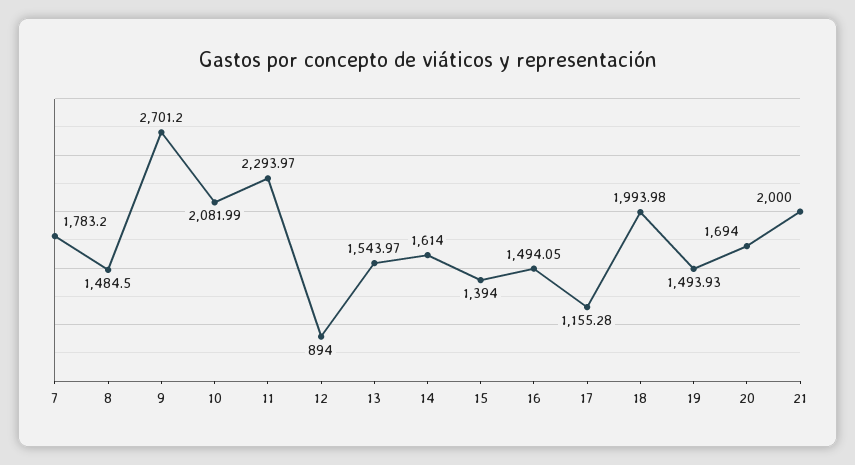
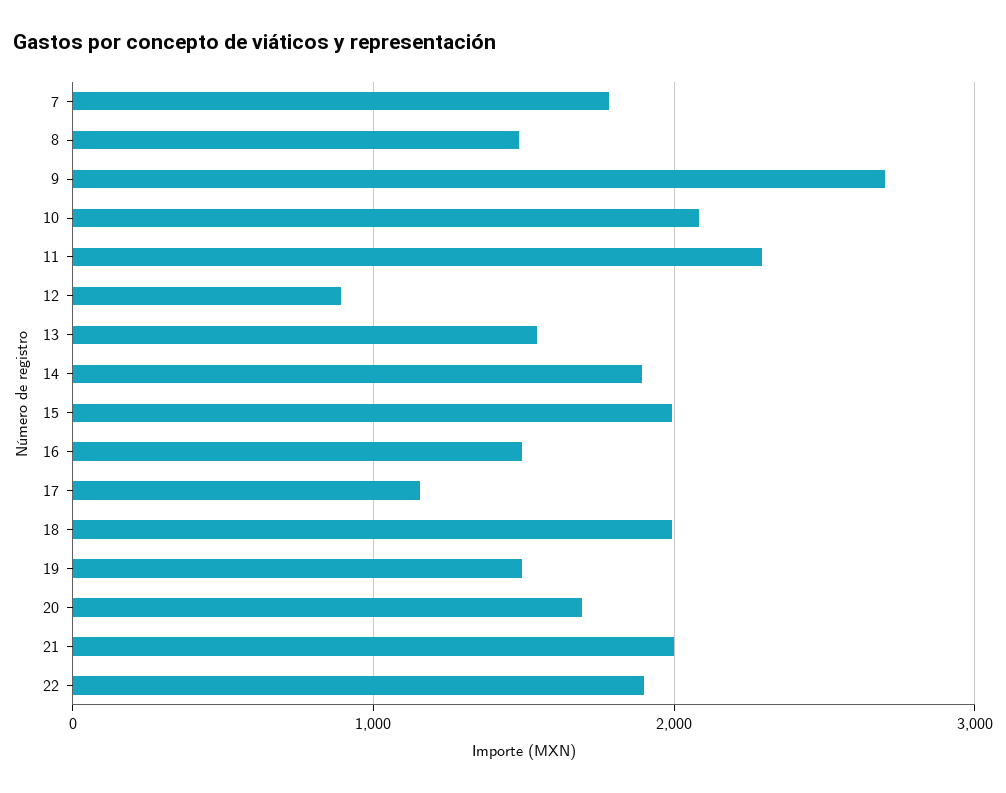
14: 1614 -> 1900
15: 1394 -> 2000
22: none -> 1900

